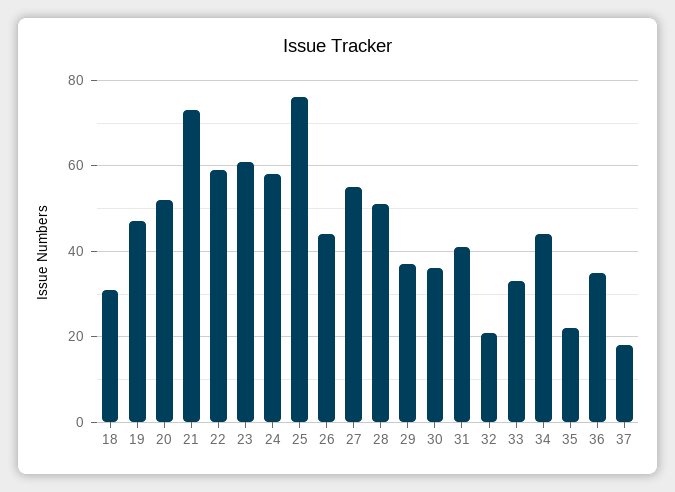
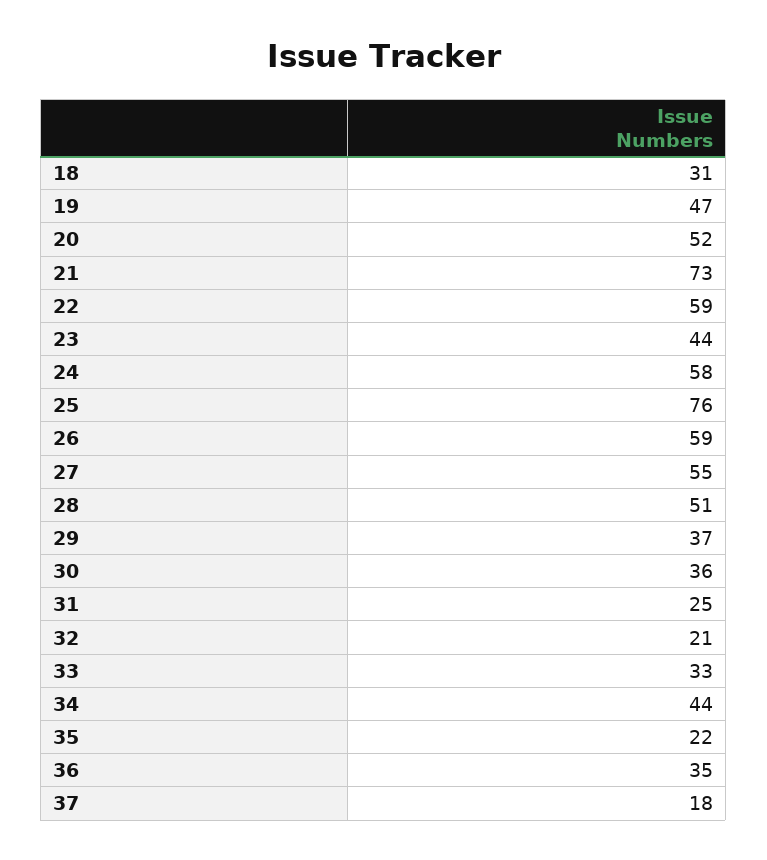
23: 60 -> 44
26: 45 -> 59
31: 40 -> 25

